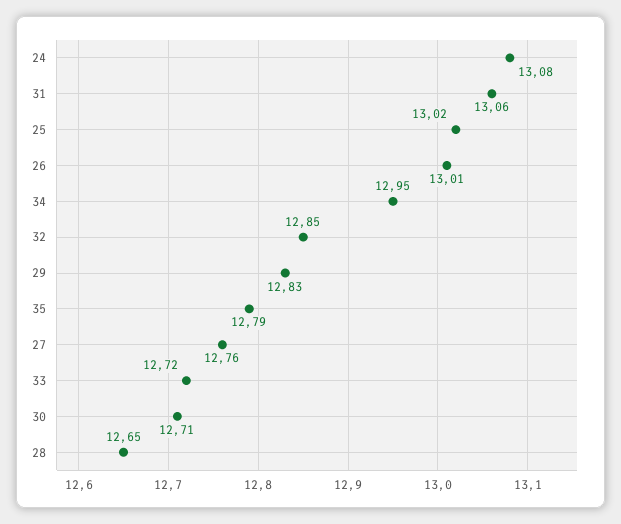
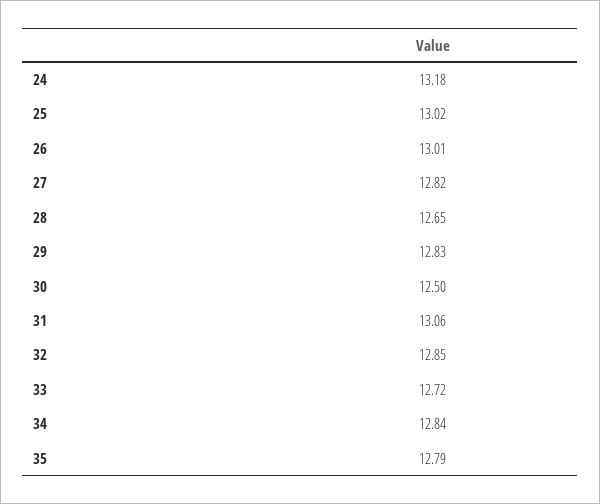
24: 13.08 -> 13.18
34: 12.95 -> 12.84
27: 12.76 -> 12.82
30: 12.71 -> 12.5

